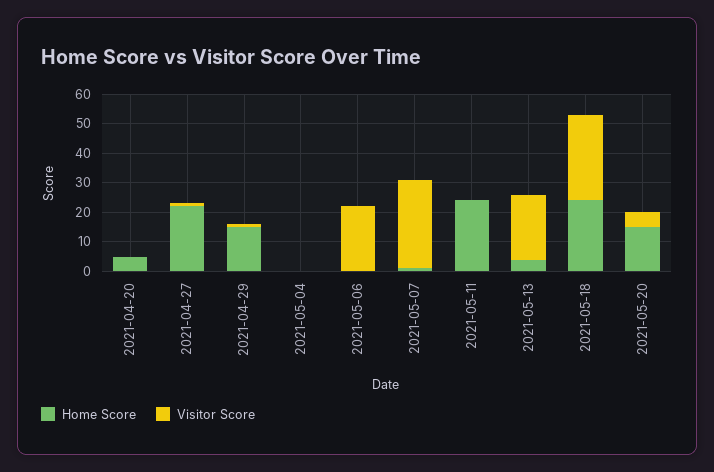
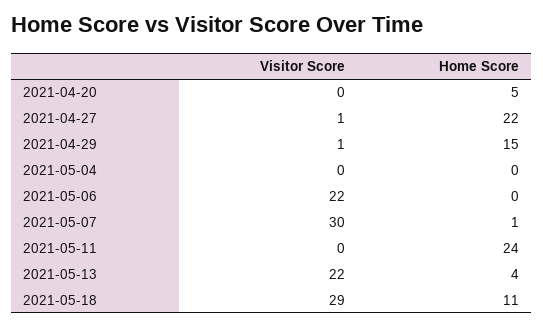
Home Score, 2021-05-18: 25 -> 11
Home Score, 2021-05-20: 15 -> none
Visitor Score, 2021-05-20: 5 -> none

